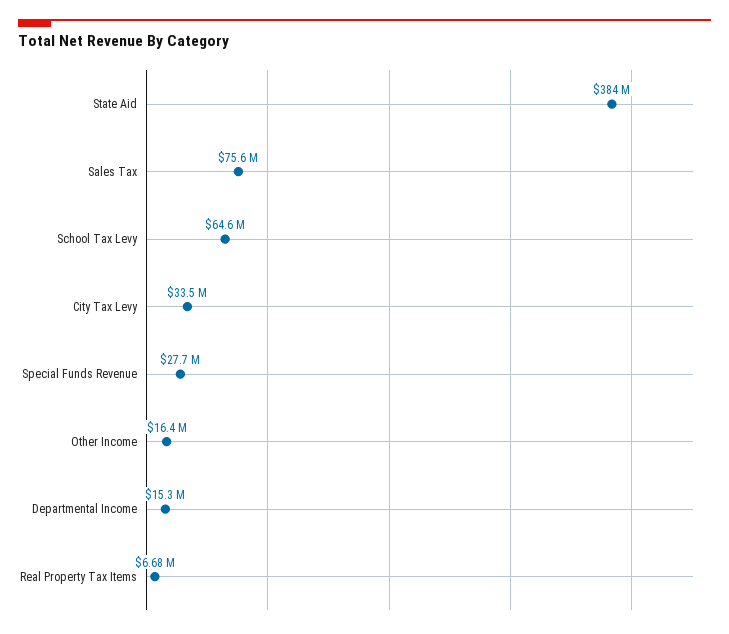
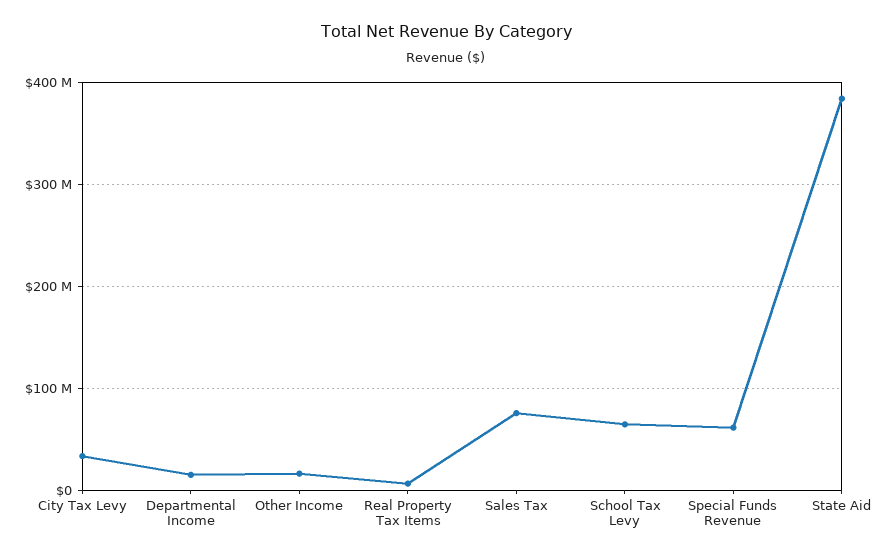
Special Funds Revenue: 27700000 -> 60000000

